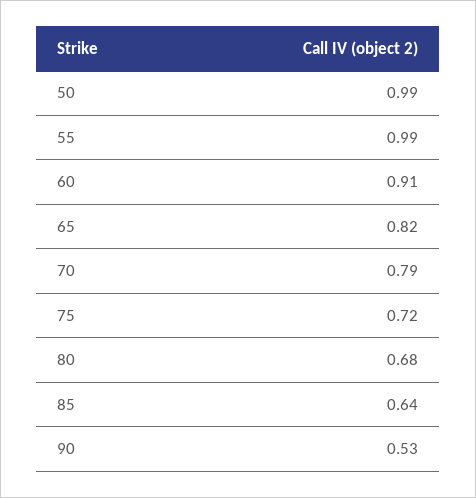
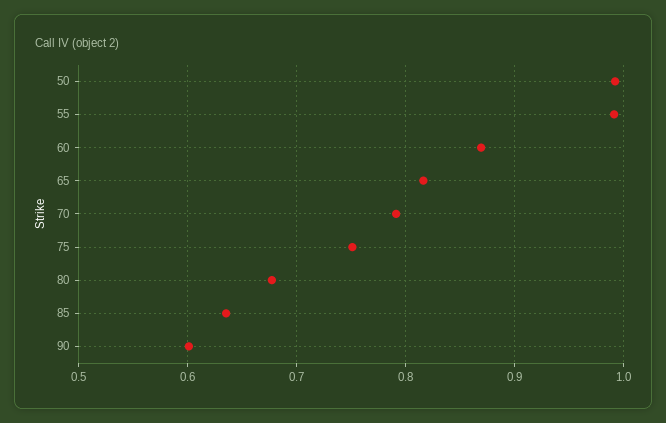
60: 0.91 -> 0.87
75: 0.72 -> 0.75
90: 0.53 -> 0.6

